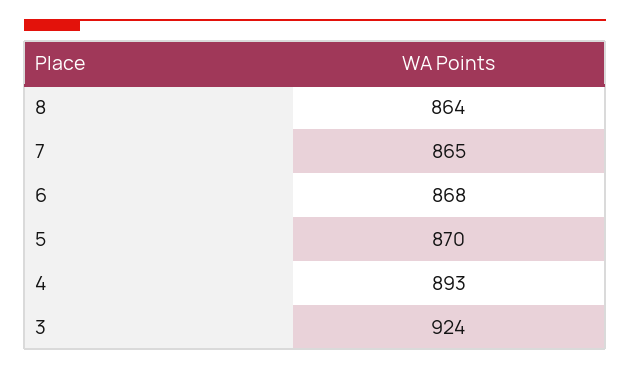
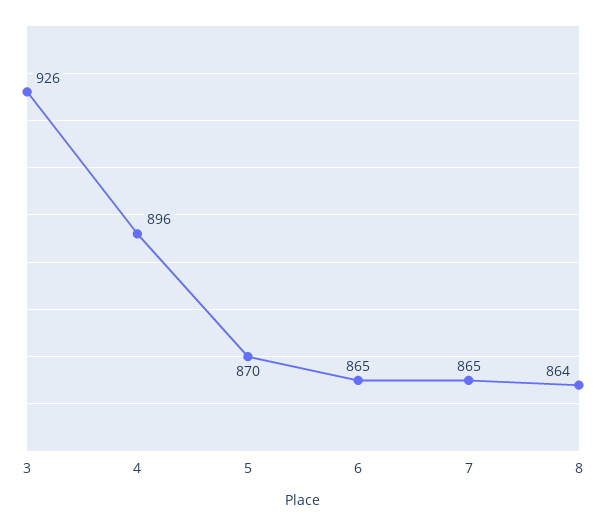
6: 868 -> 865
4: 893 -> 896
3: 924 -> 926

